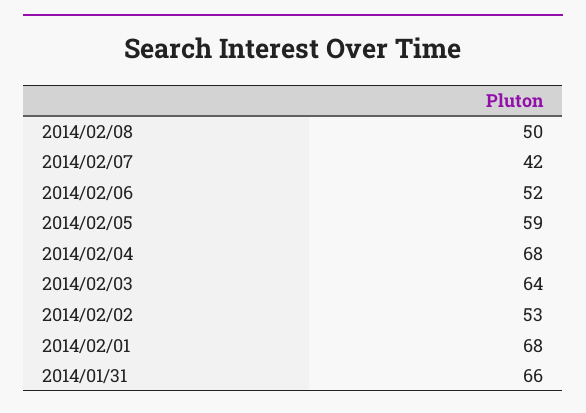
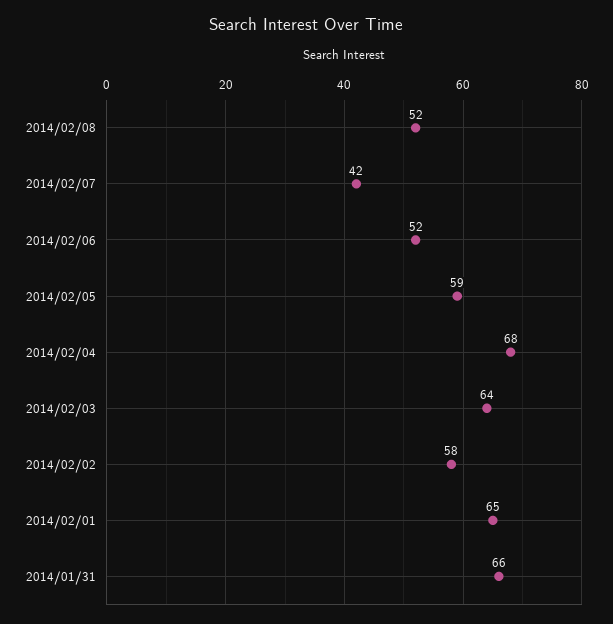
2014/02/08: 50 -> 52
2014/02/02: 53 -> 58
2014/02/01: 68 -> 65

